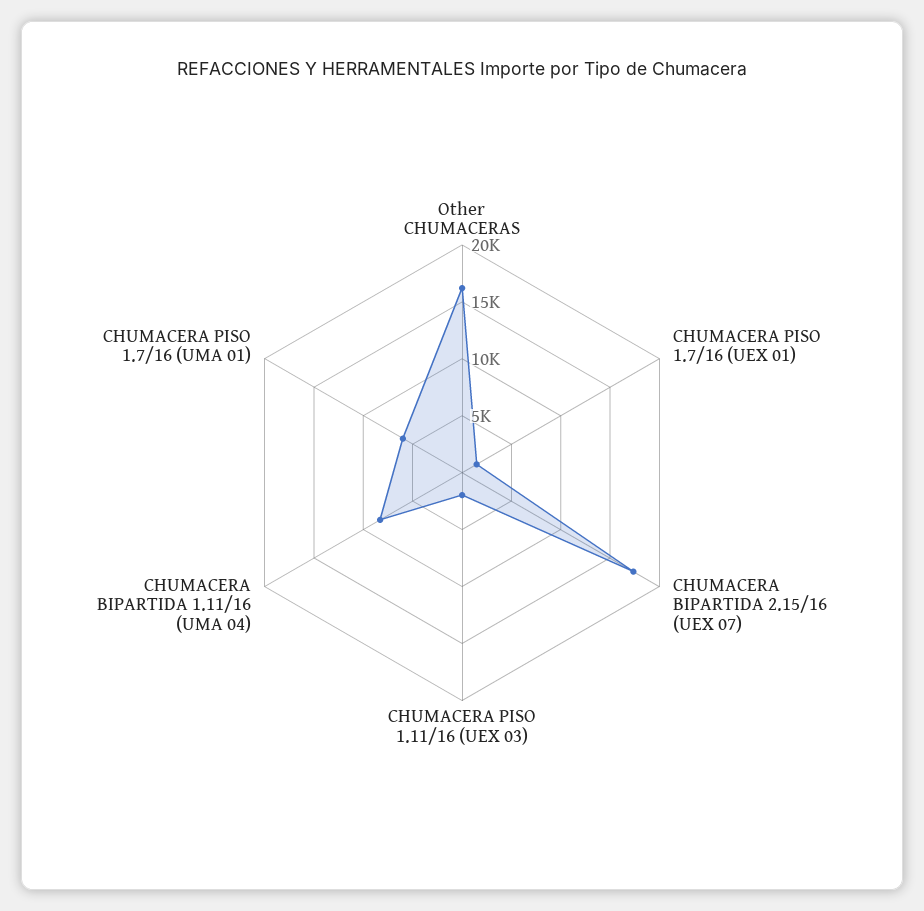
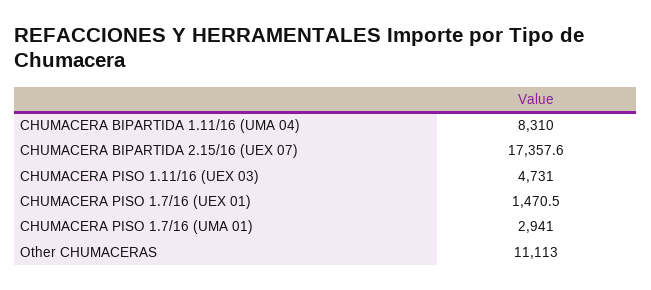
Other CHUMACERAS: 16000 -> 11113
CHUMACERA PISO 1.11/16 (UEX 03): 2000 -> 4731
CHUMACERA PISO 1.7/16 (UMA 01): 6000 -> 2941

